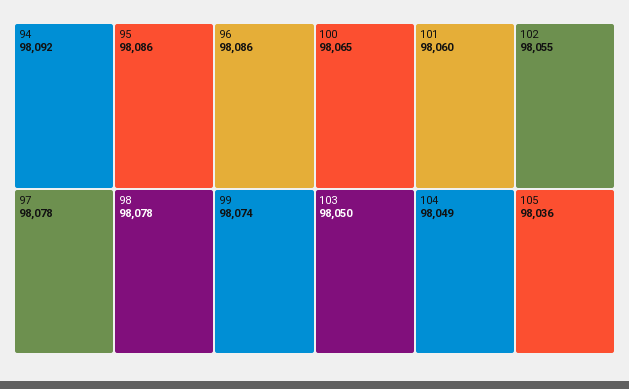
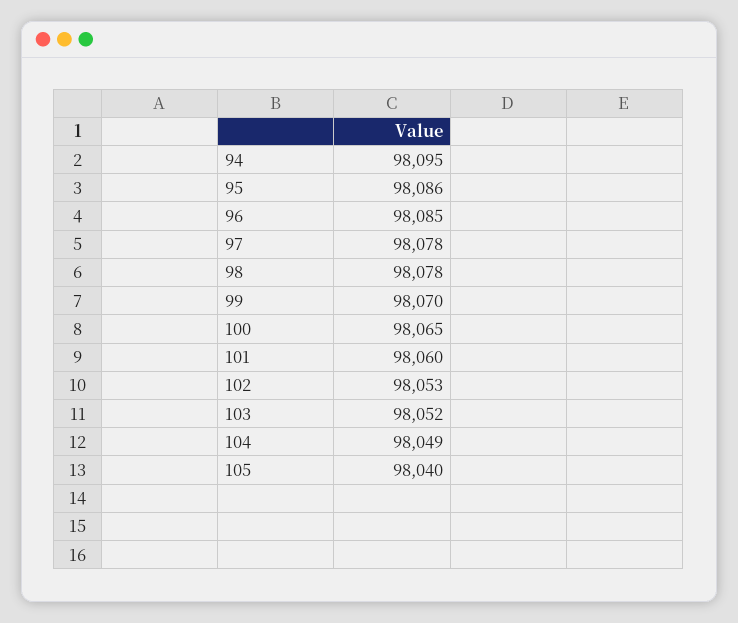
94: 98092 -> 98095
96: 98086 -> 98085
99: 98074 -> 98070
102: 98055 -> 98053
103: 98050 -> 98052
105: 98036 -> 98040

